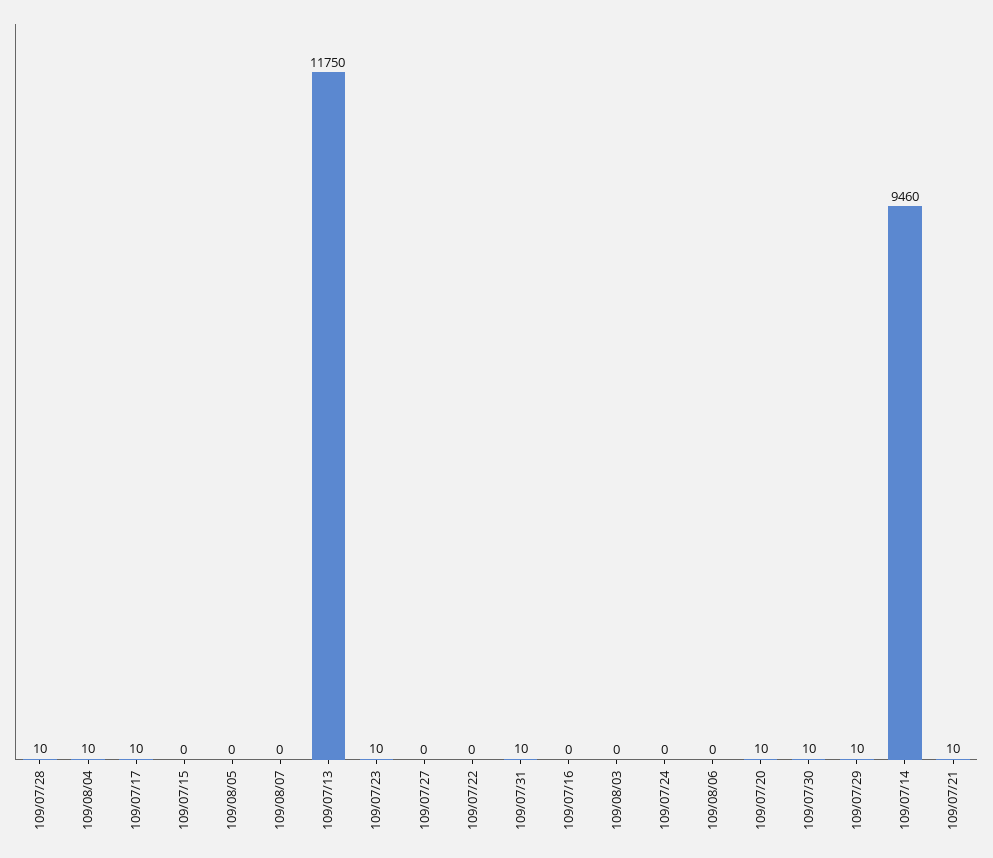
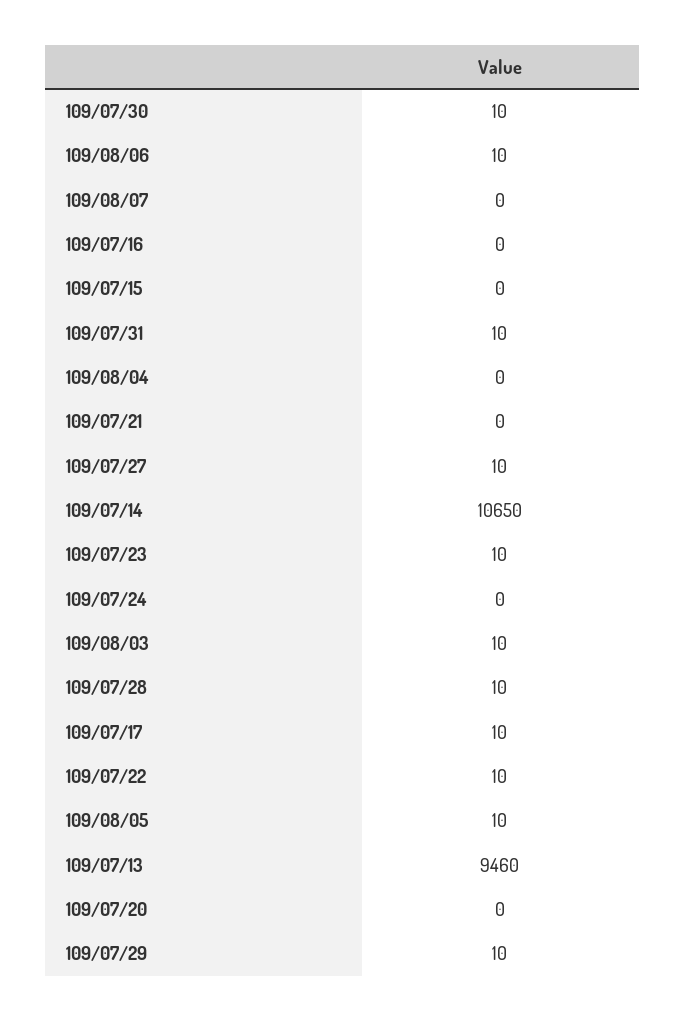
109/08/04: 10 -> 0
109/08/05: 0 -> 10
109/07/13: 11750 -> 9460
109/07/27: 0 -> 10
109/07/22: 0 -> 10
109/08/03: 0 -> 10
109/08/06: 0 -> 10
109/07/20: 10 -> 0
109/07/14: 9460 -> 10650
109/07/21: 10 -> 0

